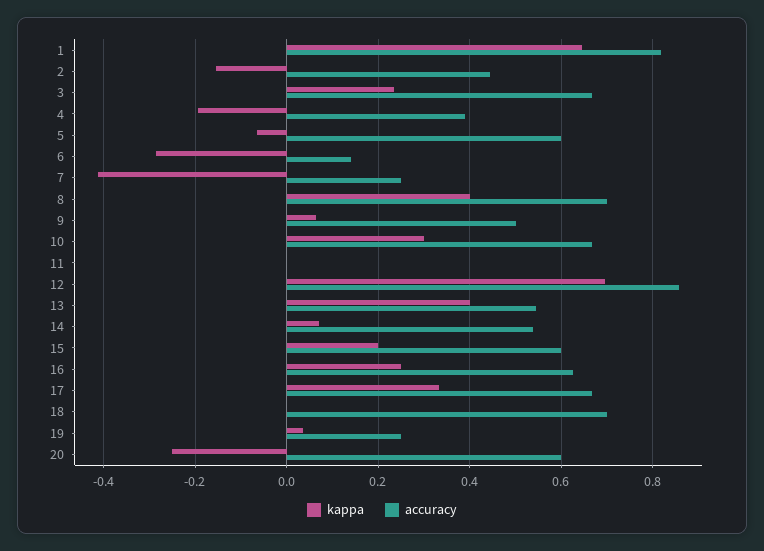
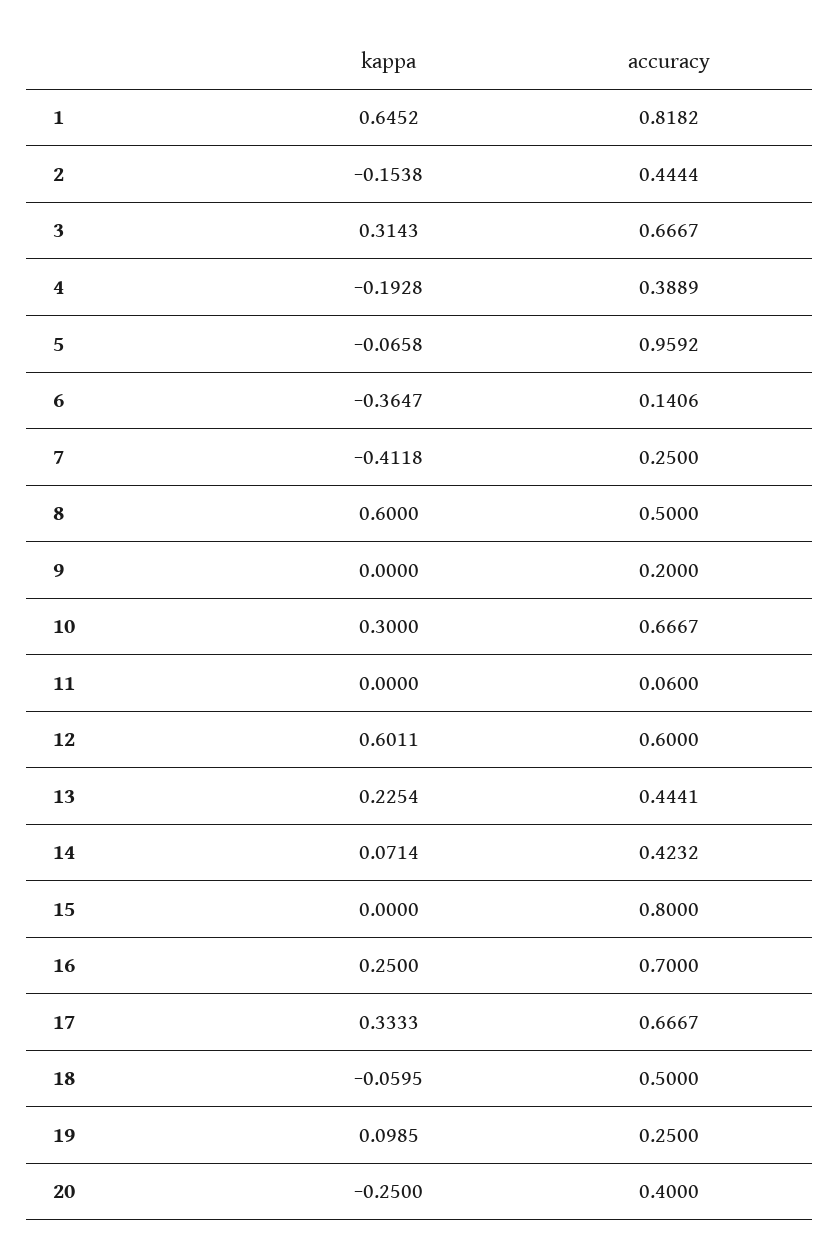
kappa, 3: 0.24 -> 0.3143
accuracy, 5: 0.6 -> 0.9592
kappa, 6: -0.28 -> -0.3647
kappa, 8: 0.4 -> 0.6
accuracy, 8: 0.7 -> 0.5
kappa, 9: 0.06 -> 0
accuracy, 9: 0.5 -> 0.2
accuracy, 11: 0 -> 0.06
kappa, 12: 0.7 -> 0.6011
accuracy, 12: 0.86 -> 0.6
kappa, 13: 0.4 -> 0.2254
accuracy, 13: 0.54 -> 0.4441
accuracy, 14: 0.54 -> 0.4232
kappa, 15: 0.2 -> 0
accuracy, 15: 0.6 -> 0.8
accuracy, 16: 0.62 -> 0.7
kappa, 18: 0 -> -0.0595
accuracy, 18: 0.7 -> 0.5
kappa, 19: 0.04 -> 0.0985
accuracy, 20: 0.6 -> 0.4

